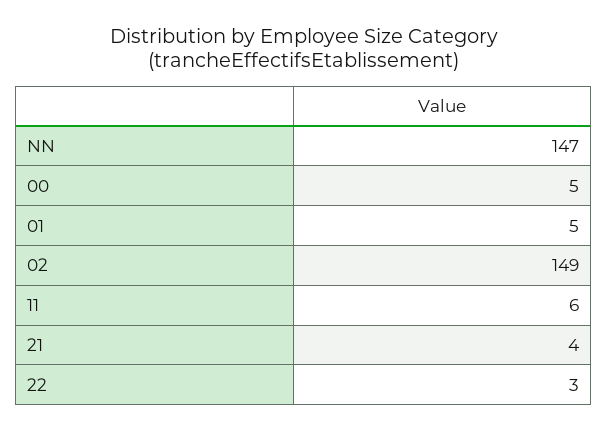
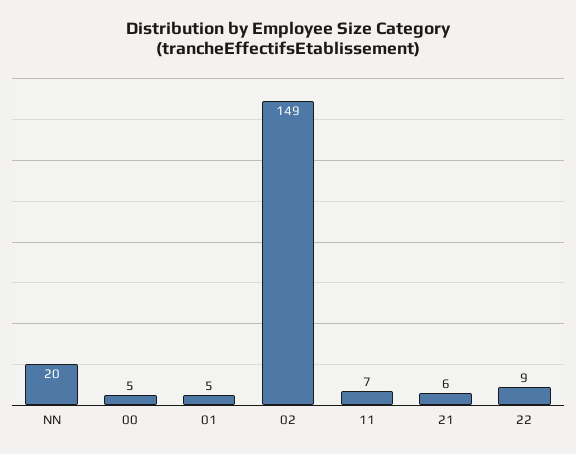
NN: 147 -> 20
11: 6 -> 7
21: 4 -> 6
22: 3 -> 9

